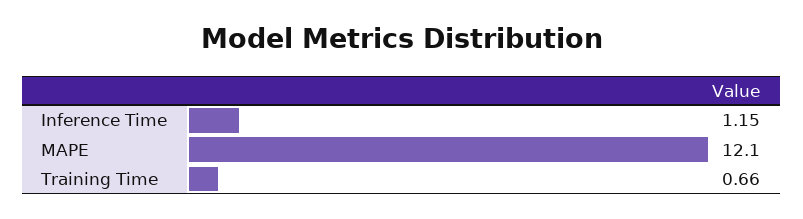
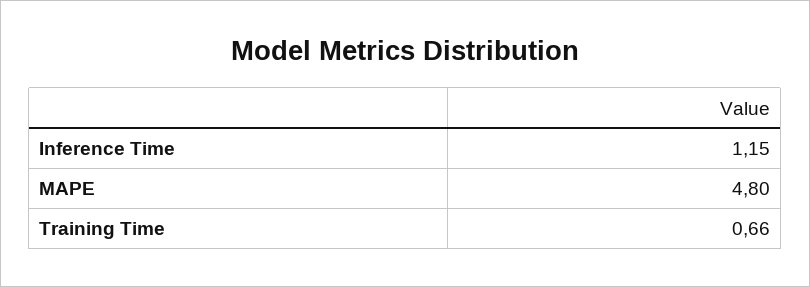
MAPE: 12.1 -> 4.8

